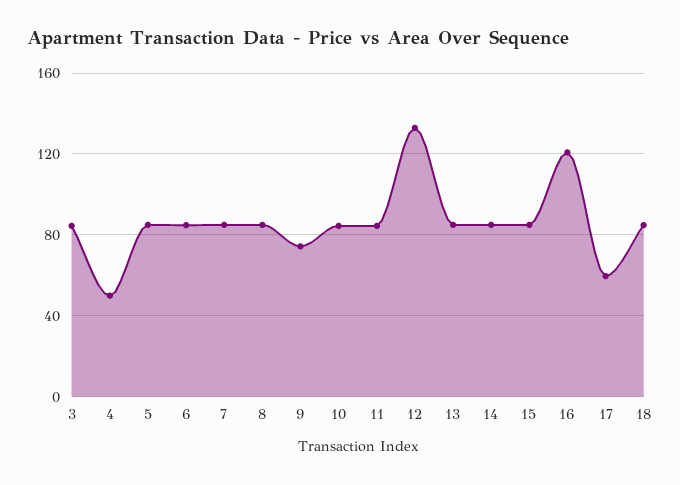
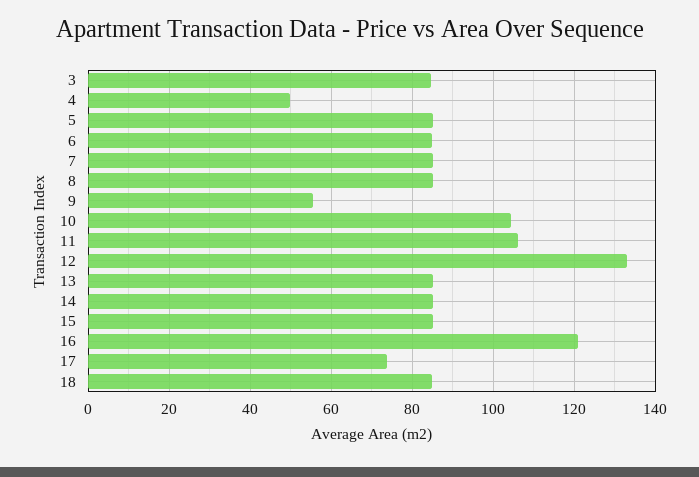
9: 75 -> 56
10: 85 -> 104
11: 85 -> 106
17: 60 -> 74

